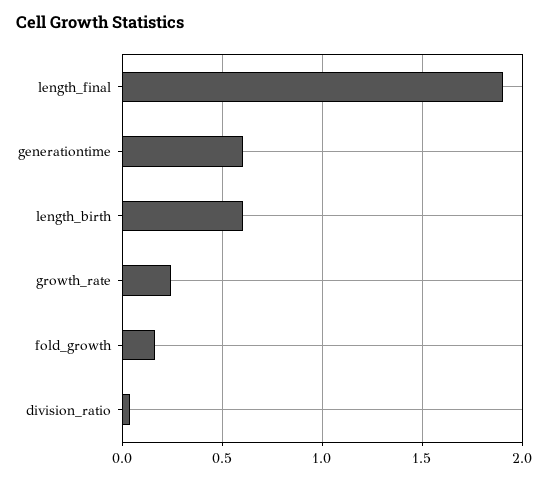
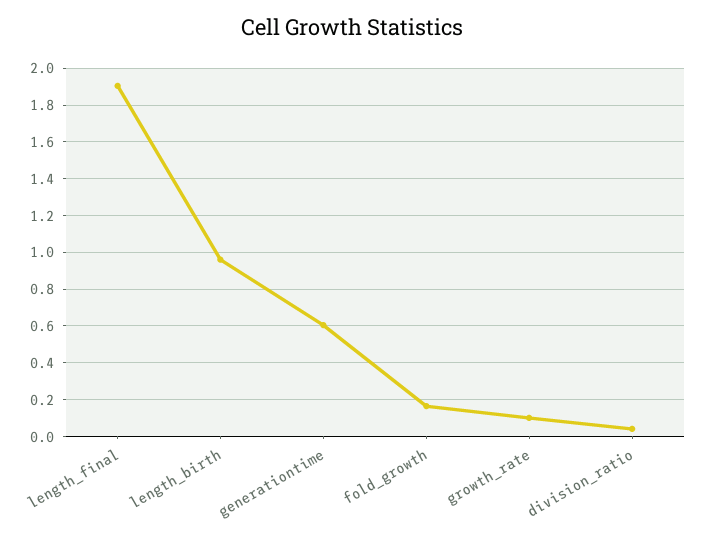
length_birth: 0.6 -> 0.95
growth_rate: 0.25 -> 0.1

